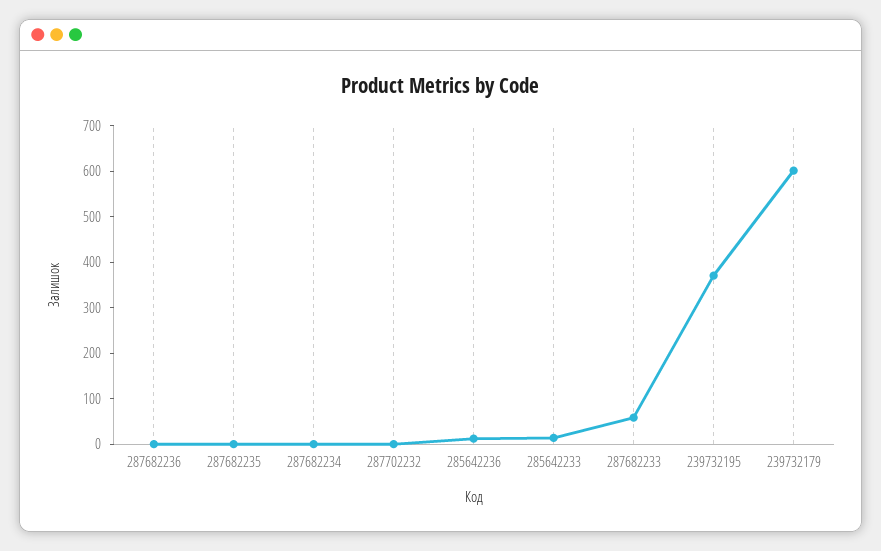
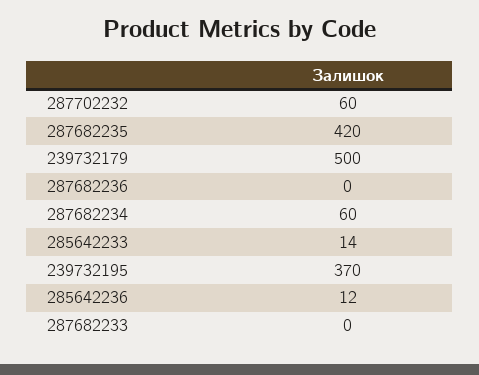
287682235: 0 -> 420
287682234: 0 -> 60
287702232: 0 -> 60
287682233: 60 -> 0
239732179: 600 -> 500

